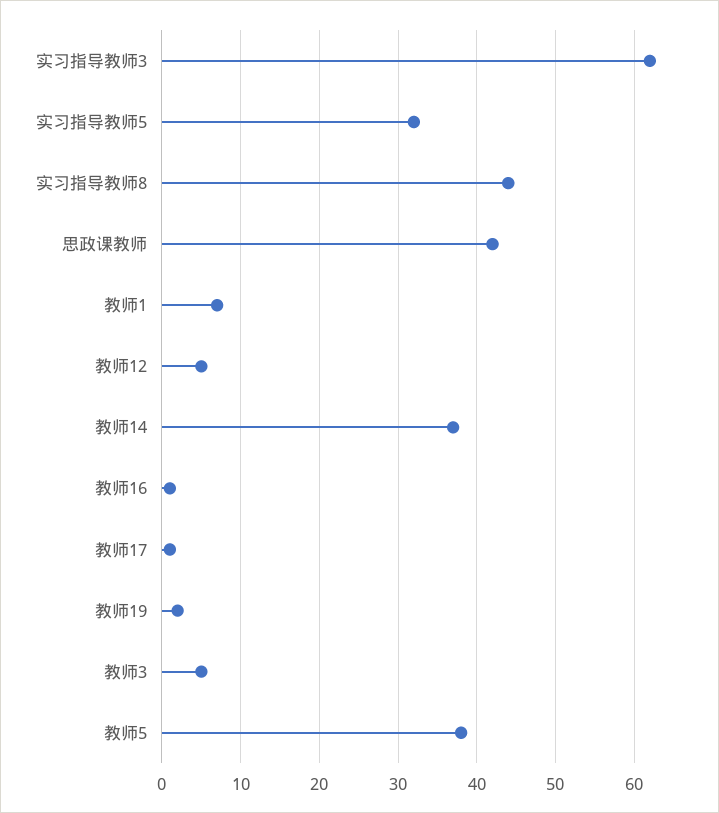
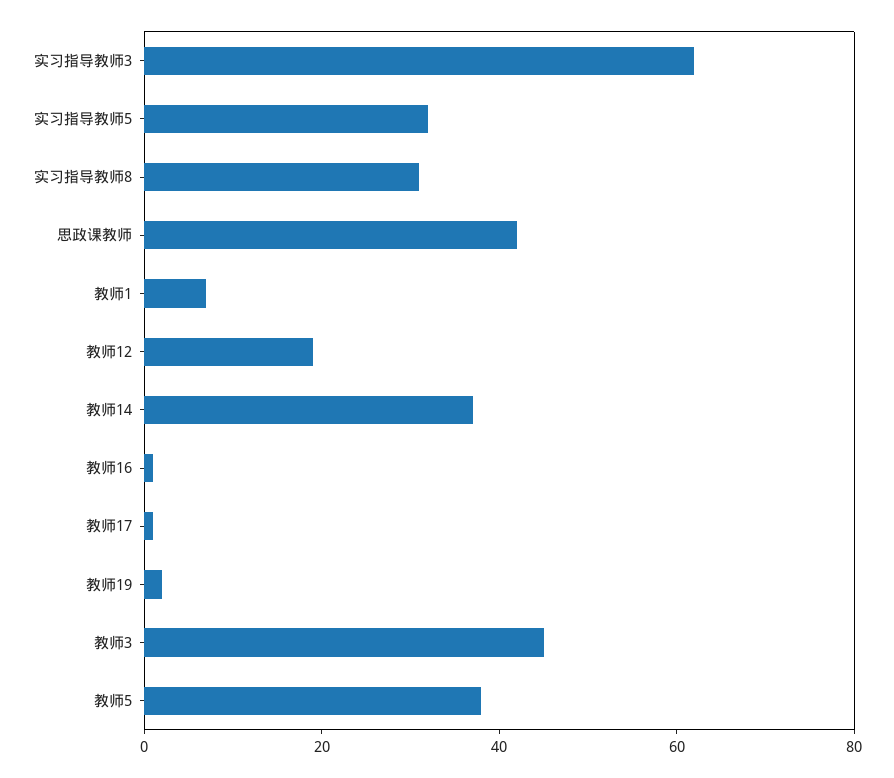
实习指导教师8: 44 -> 30
教师12: 5 -> 20
教师3: 5 -> 45

